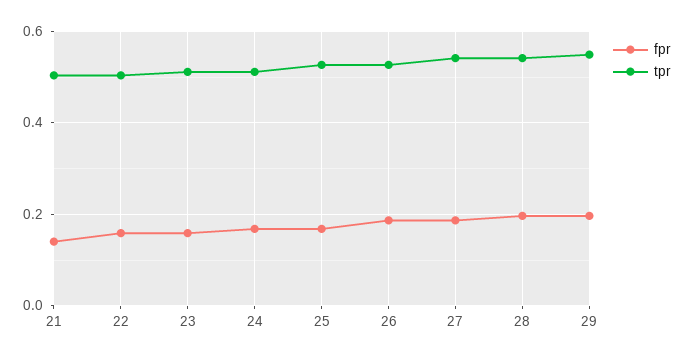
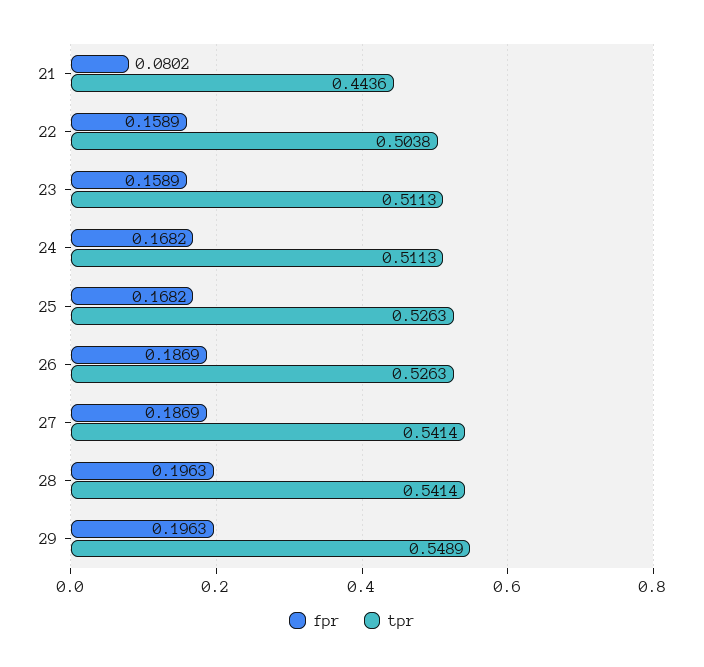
fpr, 21: 0.14 -> 0.0802
tpr, 21: 0.5 -> 0.4436

